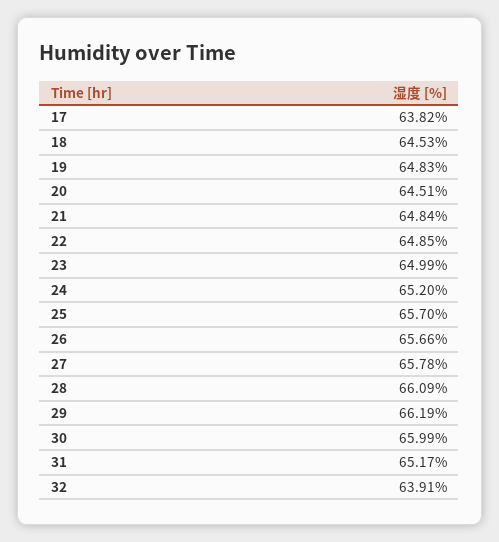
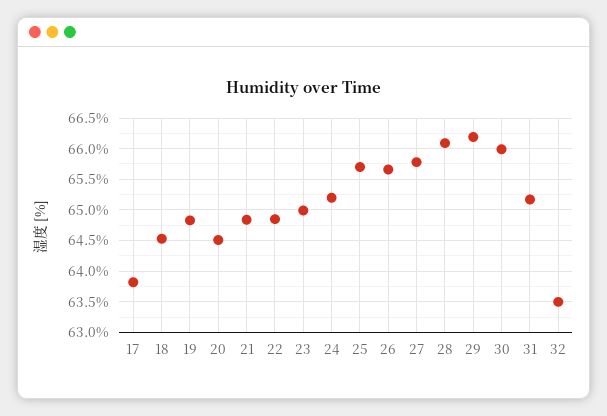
32: 63.91 -> 63.5

